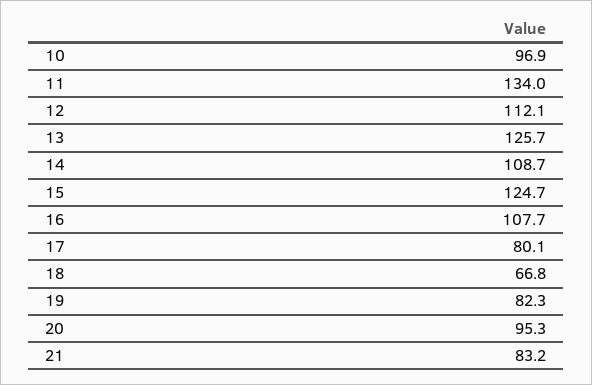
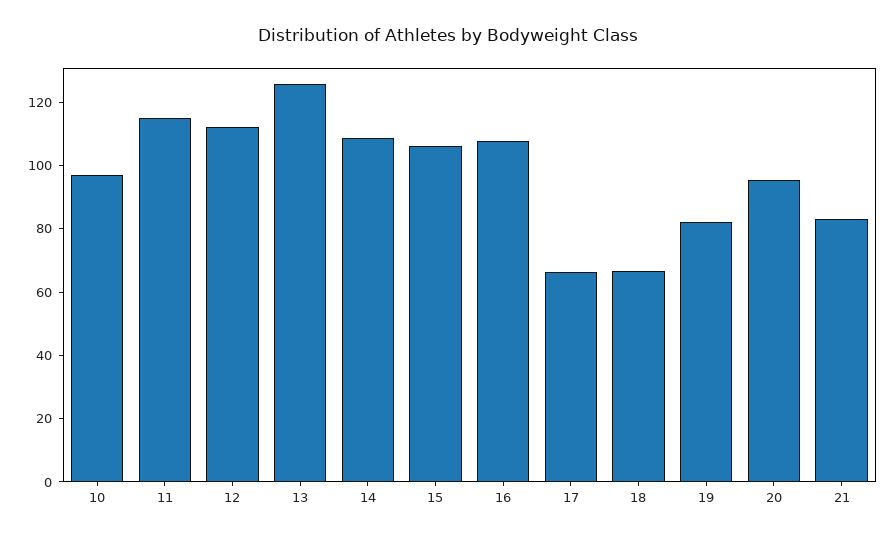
11: 134 -> 115
15: 124.7 -> 105
17: 80.1 -> 65

